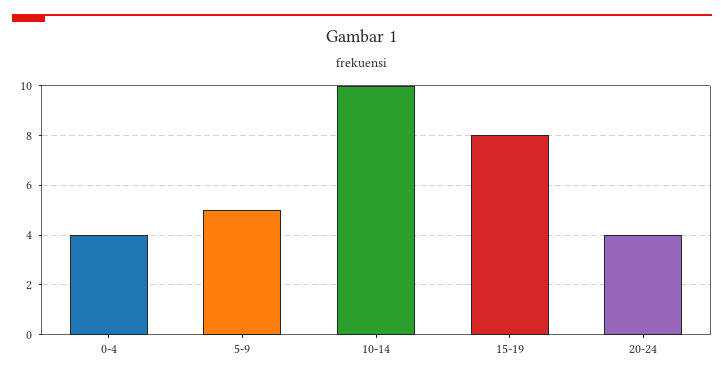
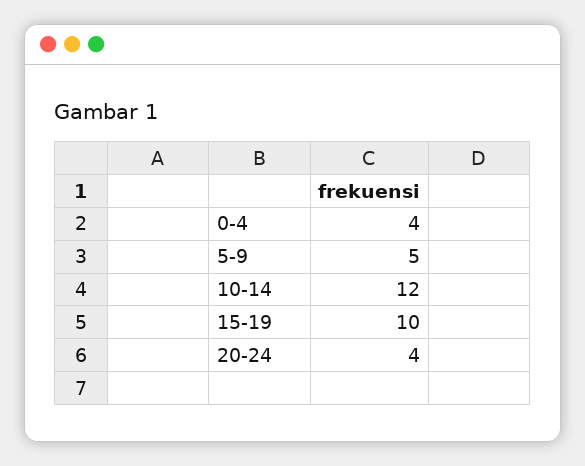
10-14: 10 -> 12
15-19: 8 -> 10

